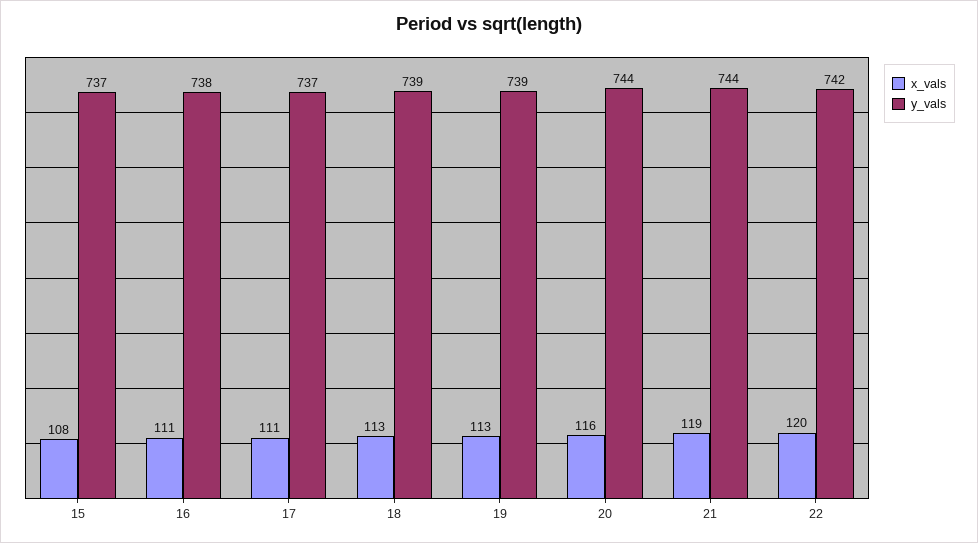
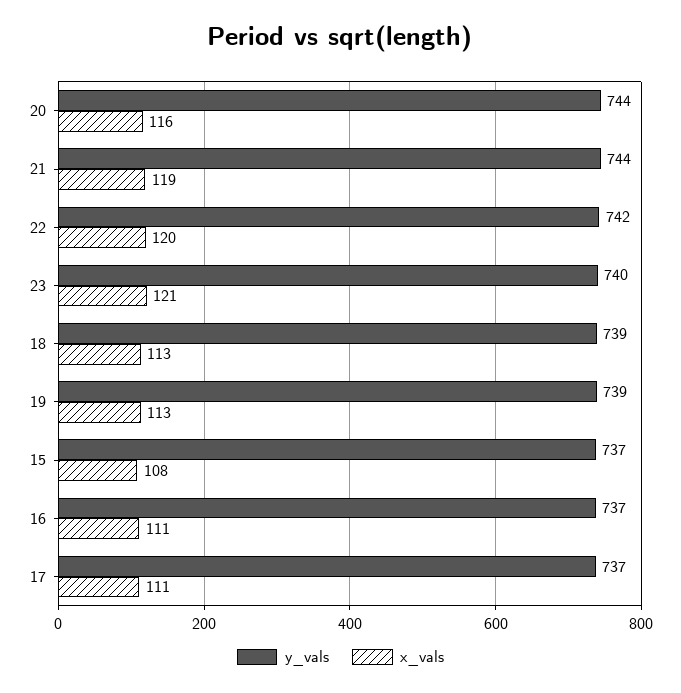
y_vals, 16: 738 -> 737
y_vals, 23: none -> 740
x_vals, 23: none -> 121

